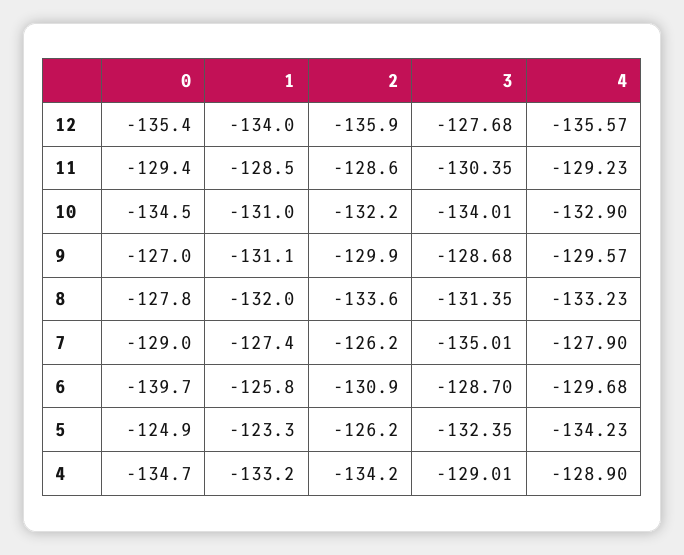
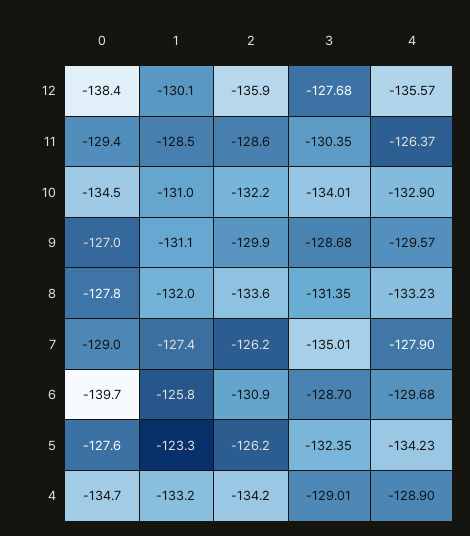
0, 12: -135.4 -> -138.4
1, 12: -134 -> -130.1
4, 11: -129.23 -> -126.37
0, 5: -124.9 -> -127.6

